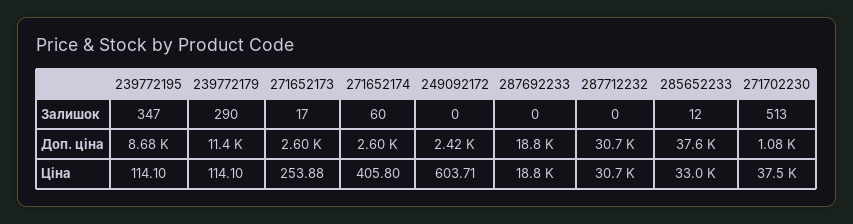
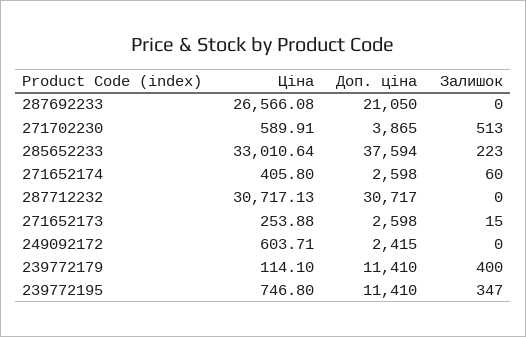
239772179, Залишок: 290 -> 400
271652173, Залишок: 17 -> 15
285652233, Залишок: 12 -> 223
239772195, Доп. ціна: 8680 -> 11410
287692233, Доп. ціна: 18800 -> 21050
271702230, Доп. ціна: 1080 -> 3865
239772195, Ціна: 114.1 -> 746.8
287692233, Ціна: 18800 -> 26566.08
271702230, Ціна: 37500 -> 589.91

